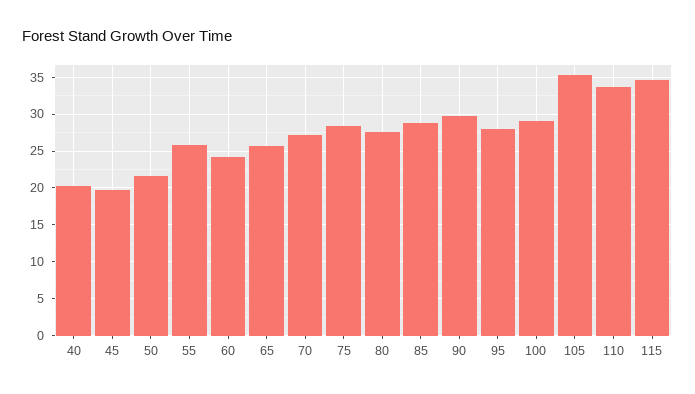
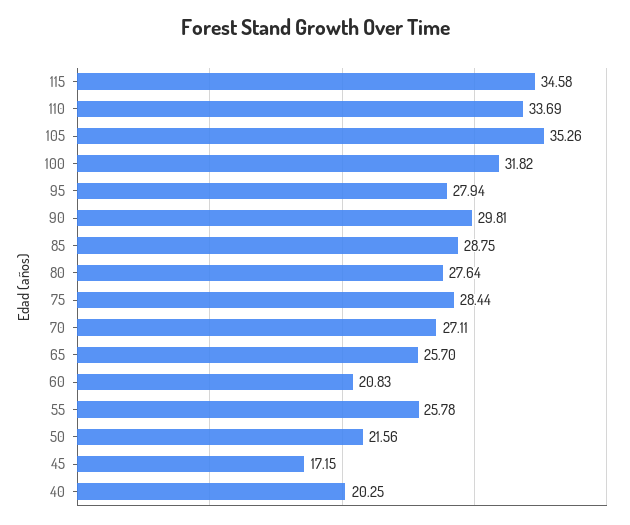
45: 20 -> 17.15
60: 24 -> 20.83
100: 29 -> 31.82

